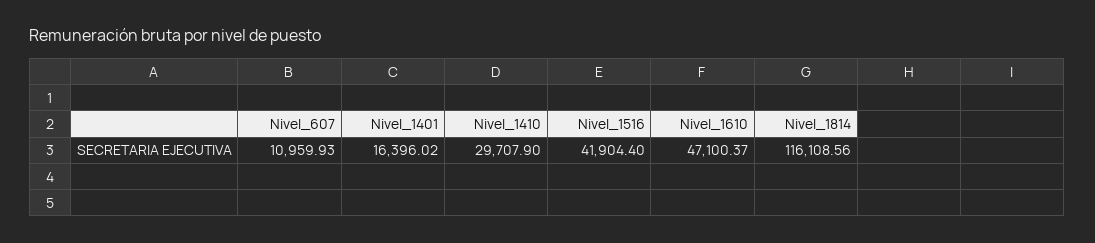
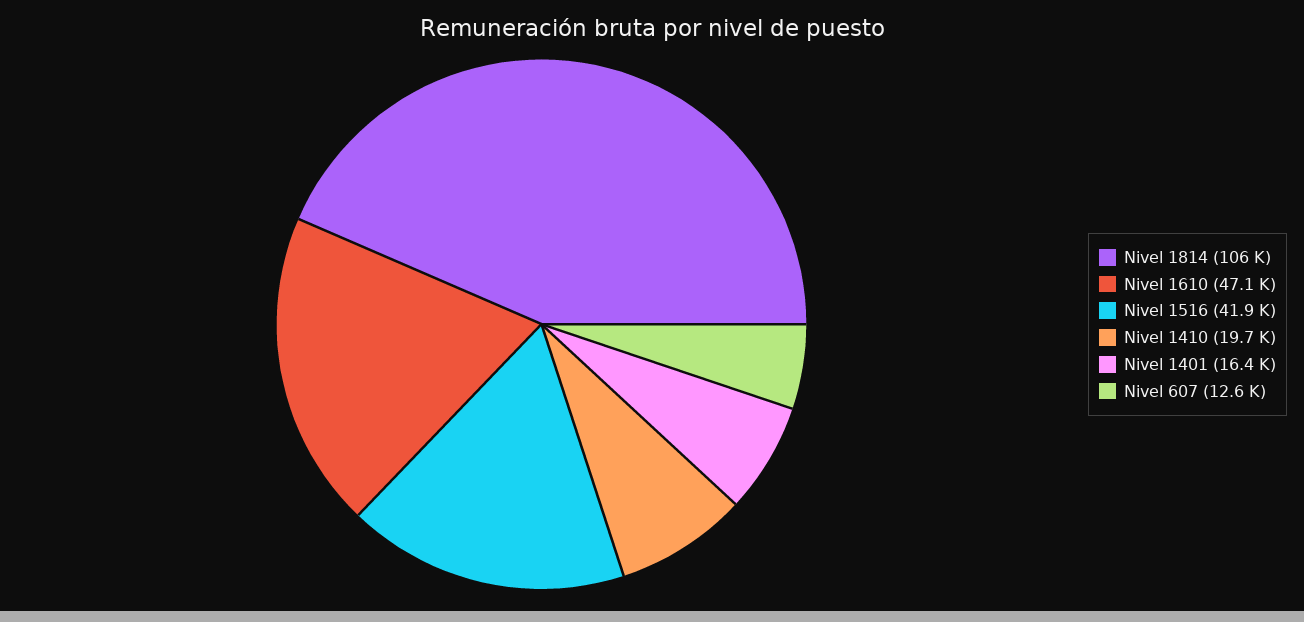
Nivel_607: 10959.93 -> 12600
Nivel_1410: 29707.9 -> 19700
Nivel_1814: 116108.56 -> 106000

